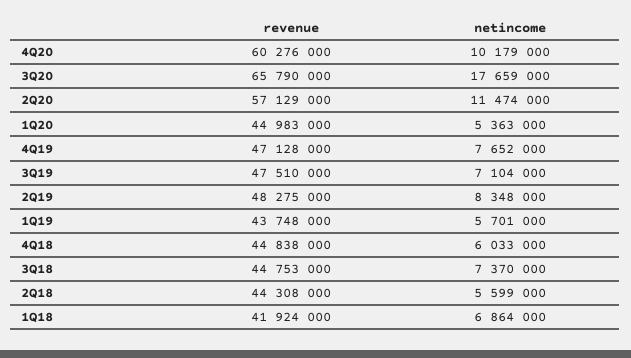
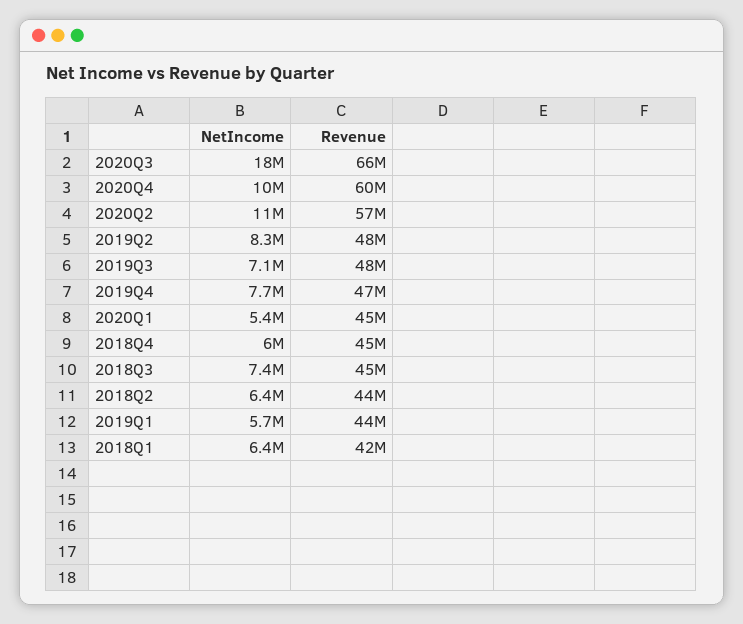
netincome, 2Q18: 5599000 -> 6400000
netincome, 1Q18: 6864000 -> 6400000

